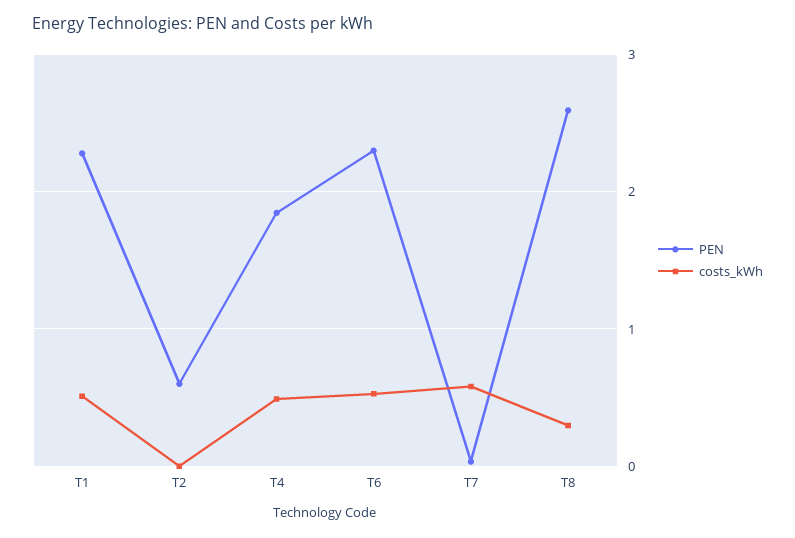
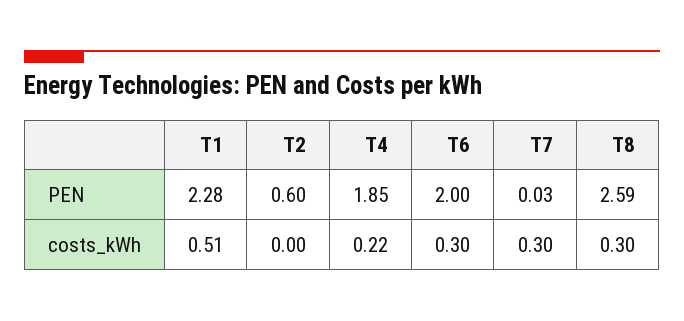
costs_kWh, T4: 0.5 -> 0.22
PEN, T6: 2.3 -> 2
costs_kWh, T6: 0.5 -> 0.3
costs_kWh, T7: 0.6 -> 0.3

